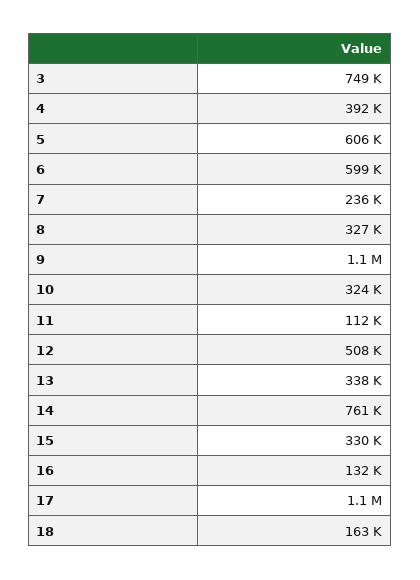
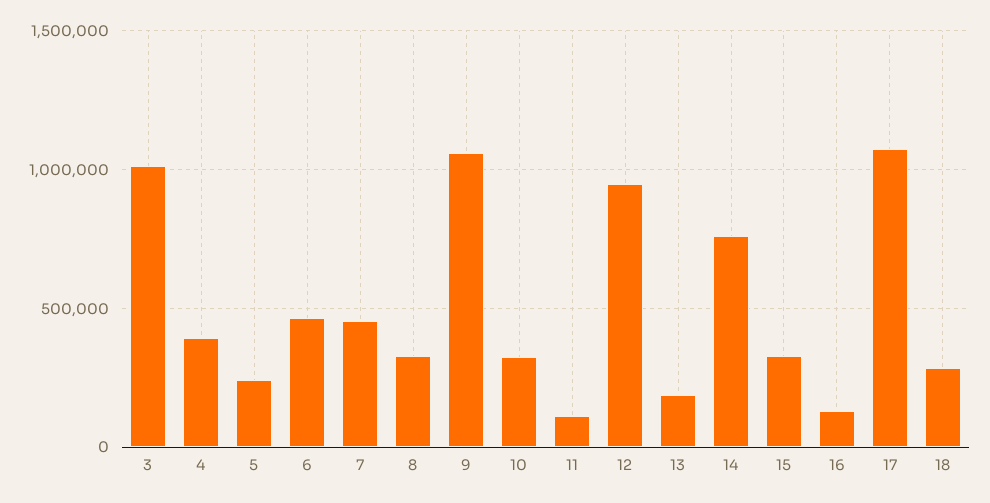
3: 749000 -> 1000000
5: 606000 -> 250000
6: 599000 -> 450000
7: 236000 -> 450000
12: 508000 -> 950000
13: 338000 -> 200000
18: 163000 -> 300000

